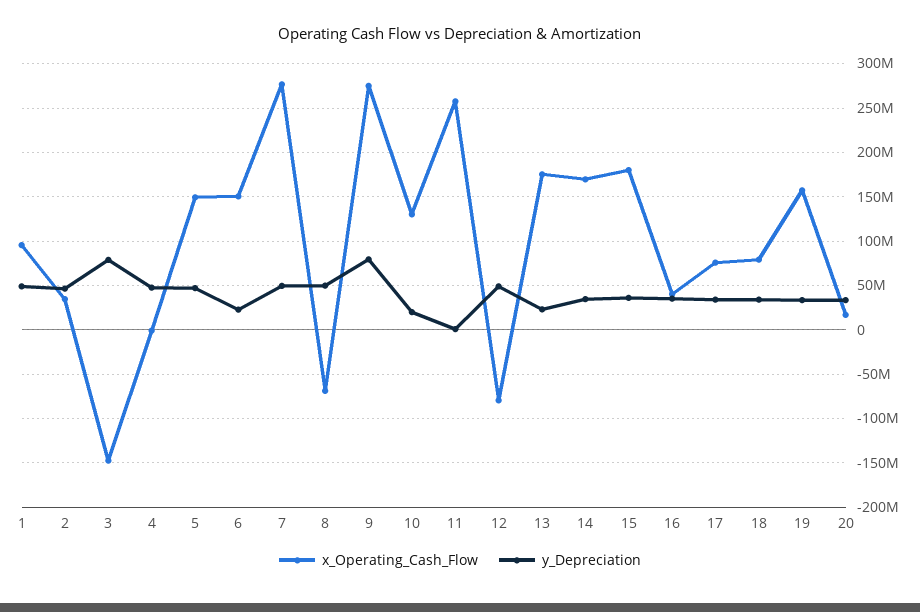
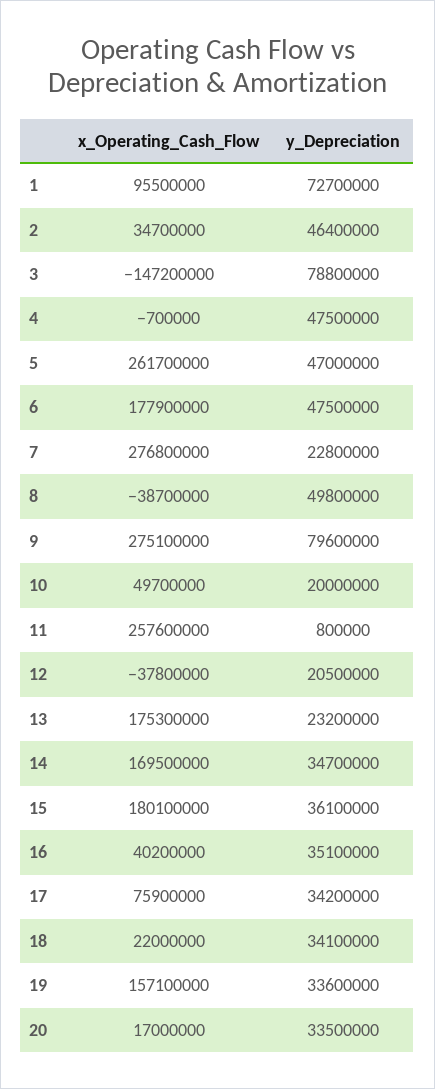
y_Depreciation, 1: 50000000 -> 72700000
x_Operating_Cash_Flow, 5: 150000000 -> 261700000
x_Operating_Cash_Flow, 6: 150000000 -> 177900000
y_Depreciation, 6: 20000000 -> 47500000
y_Depreciation, 7: 50000000 -> 22800000
x_Operating_Cash_Flow, 8: -70000000 -> -38700000
x_Operating_Cash_Flow, 10: 130000000 -> 49700000
x_Operating_Cash_Flow, 12: -80000000 -> -37800000
y_Depreciation, 12: 50000000 -> 20500000
x_Operating_Cash_Flow, 18: 80000000 -> 22000000

